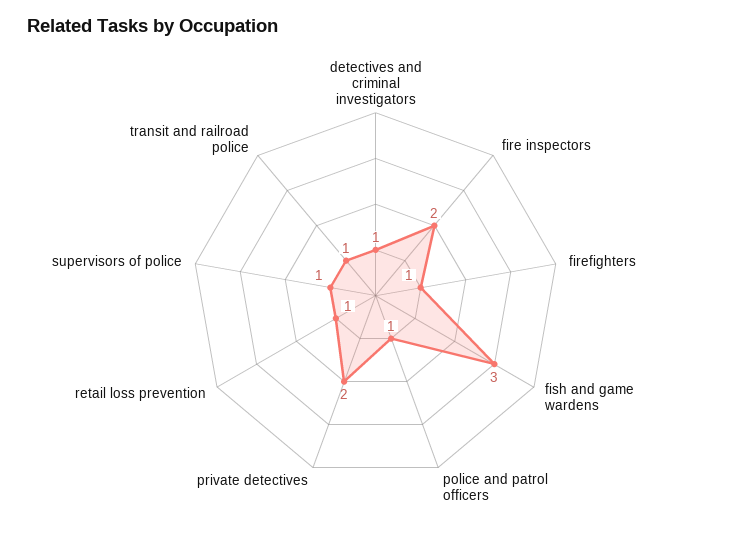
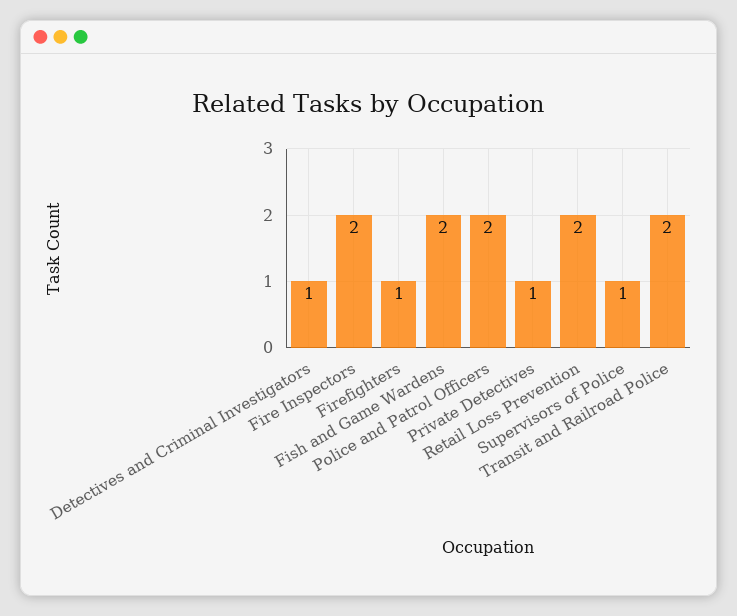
fish and game wardens: 3 -> 2
police and patrol officers: 1 -> 2
private detectives: 2 -> 1
retail loss prevention: 1 -> 2
transit and railroad police: 1 -> 2

